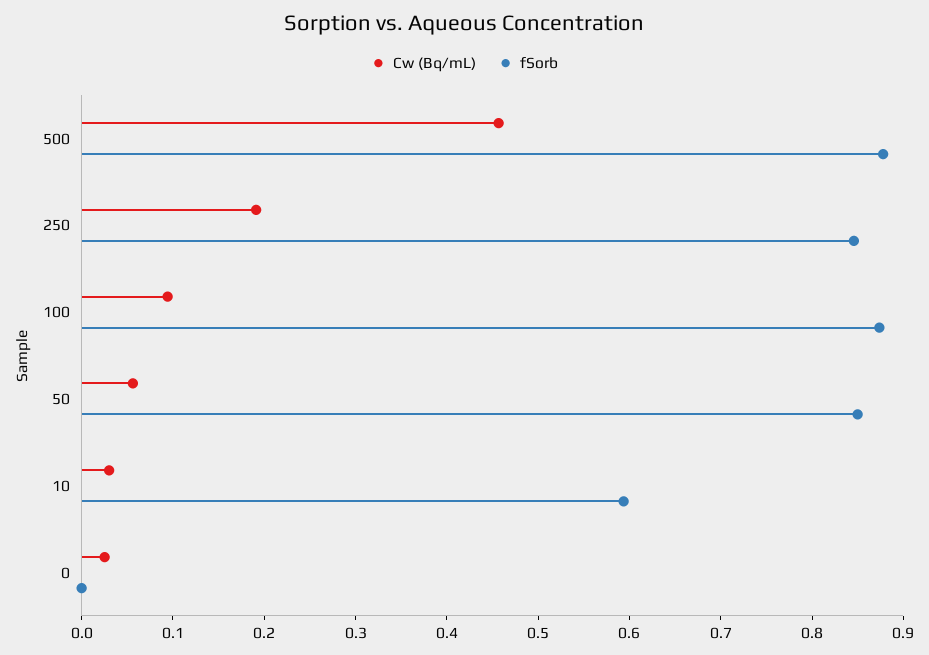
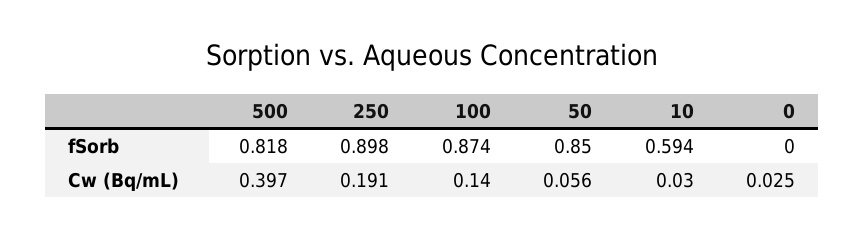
Cw (Bq/mL), 500: 0.46 -> 0.397
fSorb, 500: 0.88 -> 0.818
fSorb, 250: 0.84 -> 0.898
Cw (Bq/mL), 100: 0.1 -> 0.14

